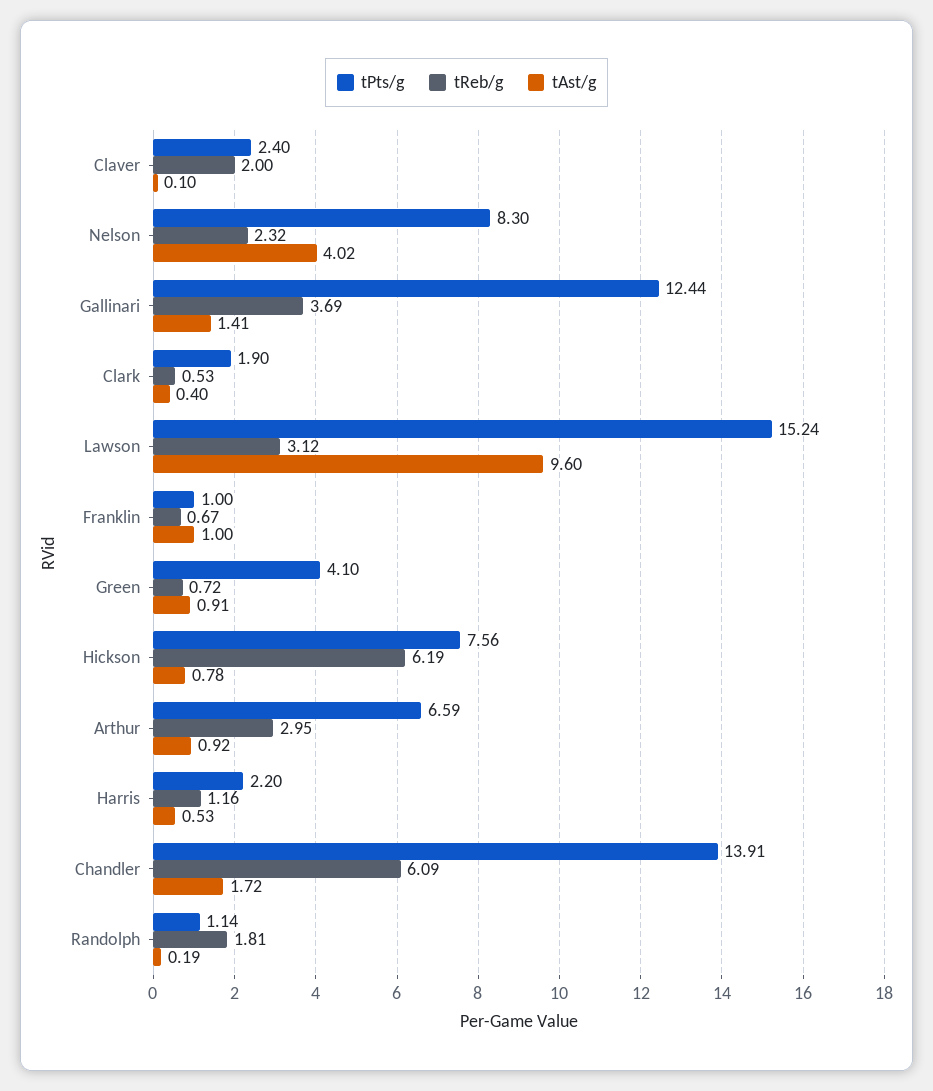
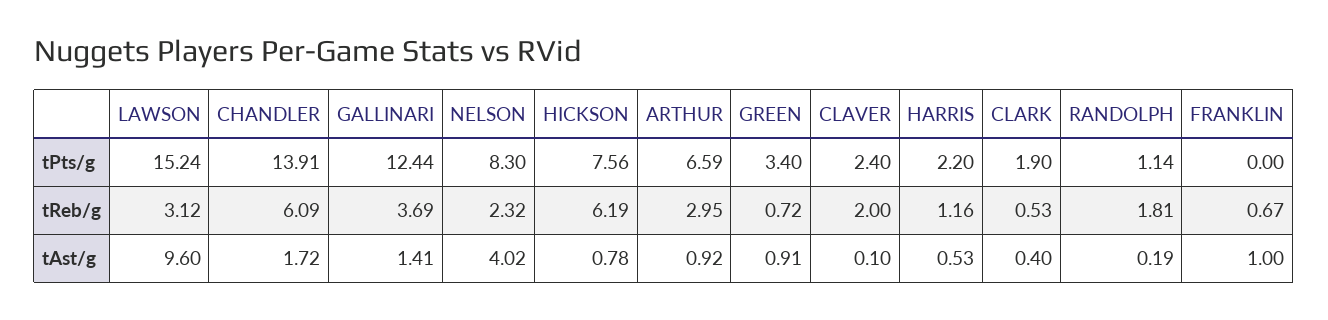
tPts/g, Franklin: 1 -> 0
tPts/g, Green: 4.1 -> 3.4

